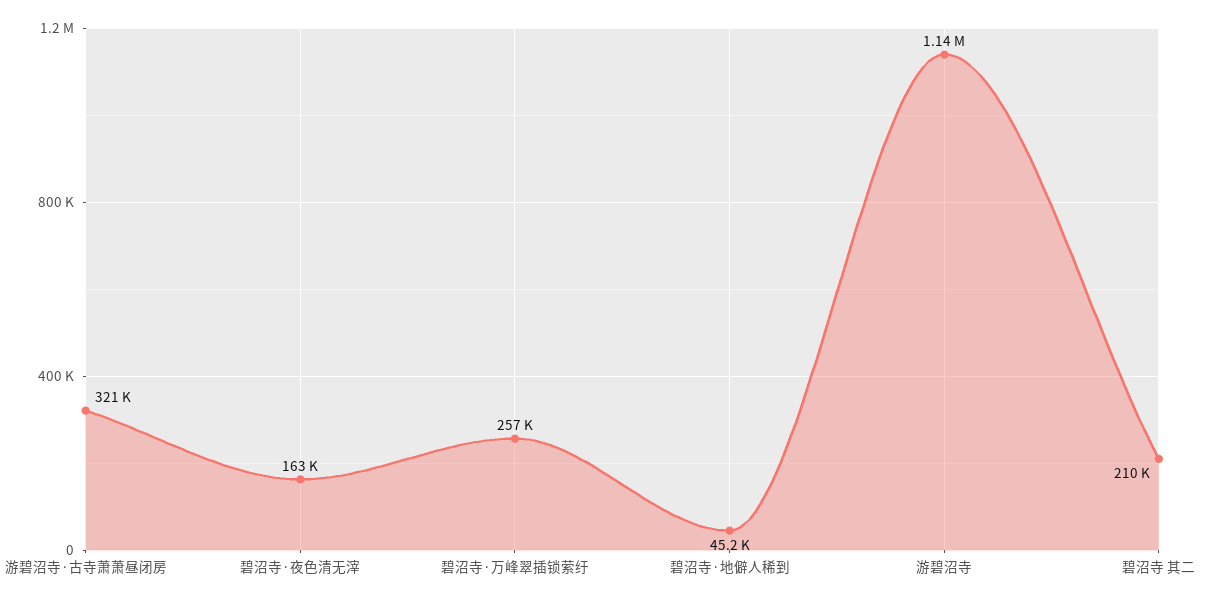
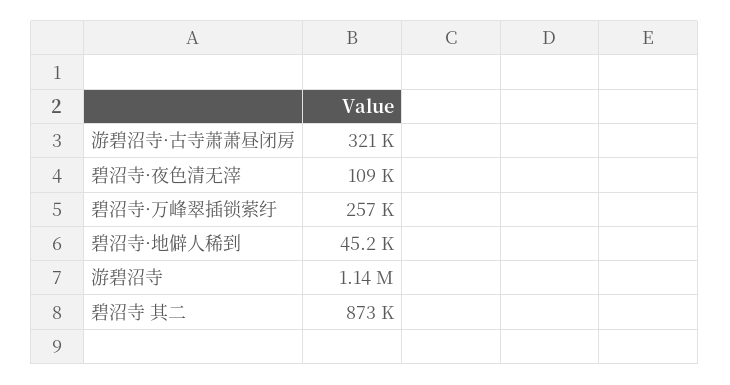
碧沼寺·夜色清无滓: 163000 -> 109000
碧沼寺 其二: 210000 -> 873000

